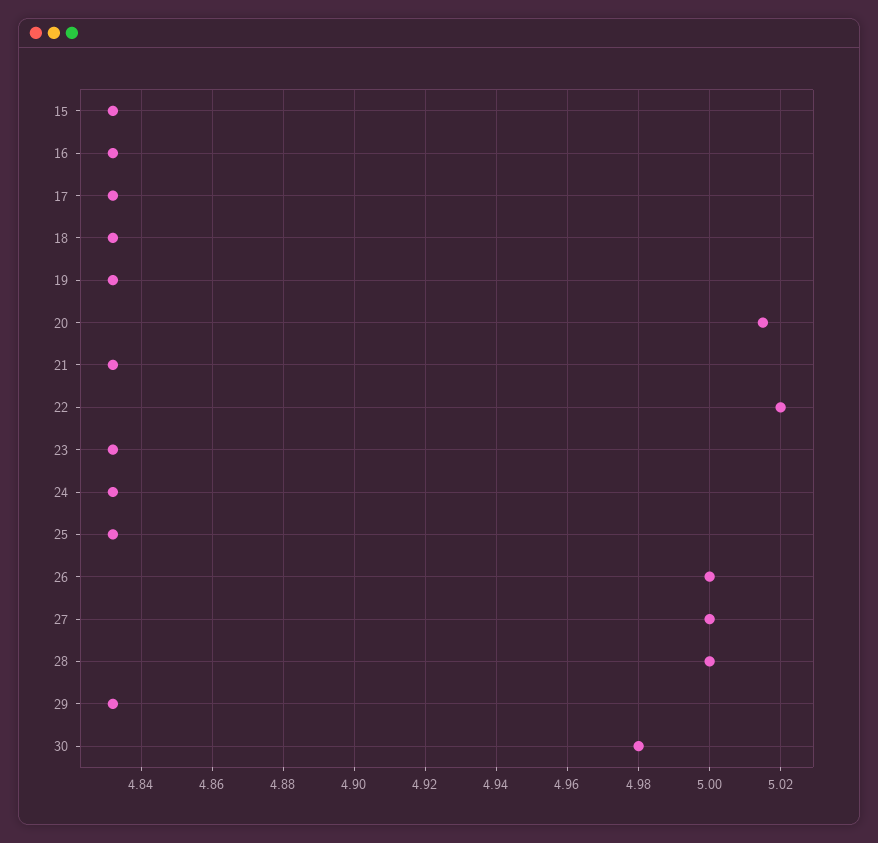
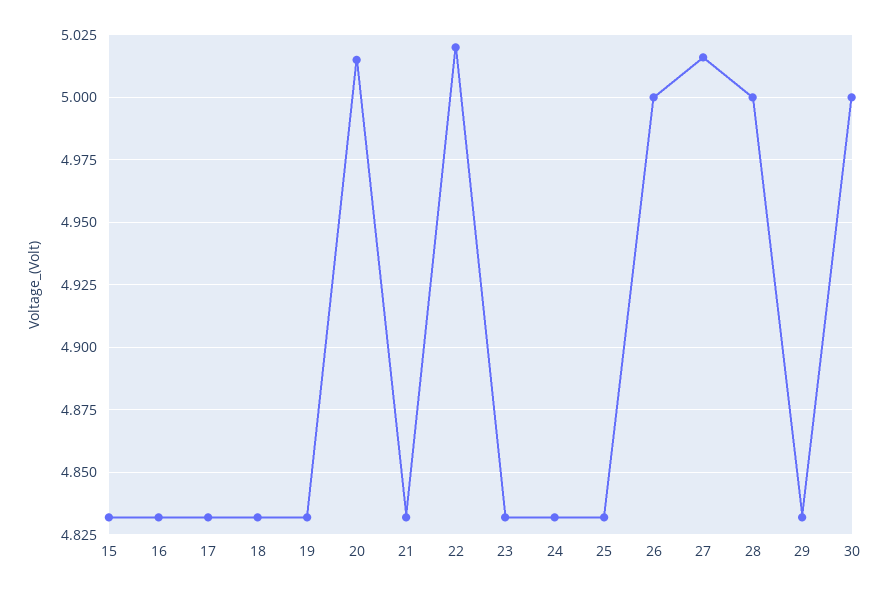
27: 5 -> 5.015
30: 4.98 -> 5

